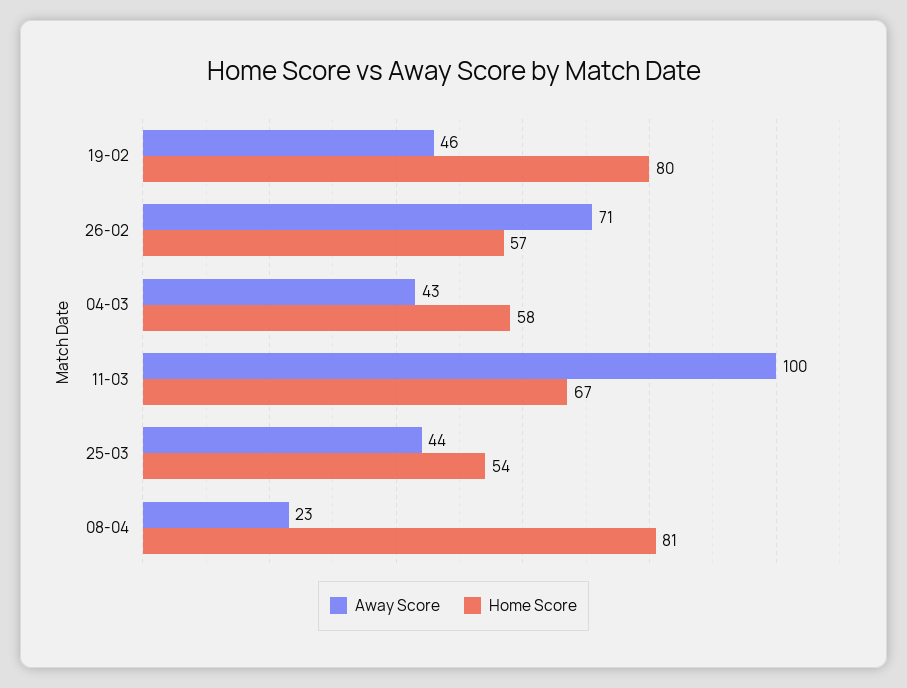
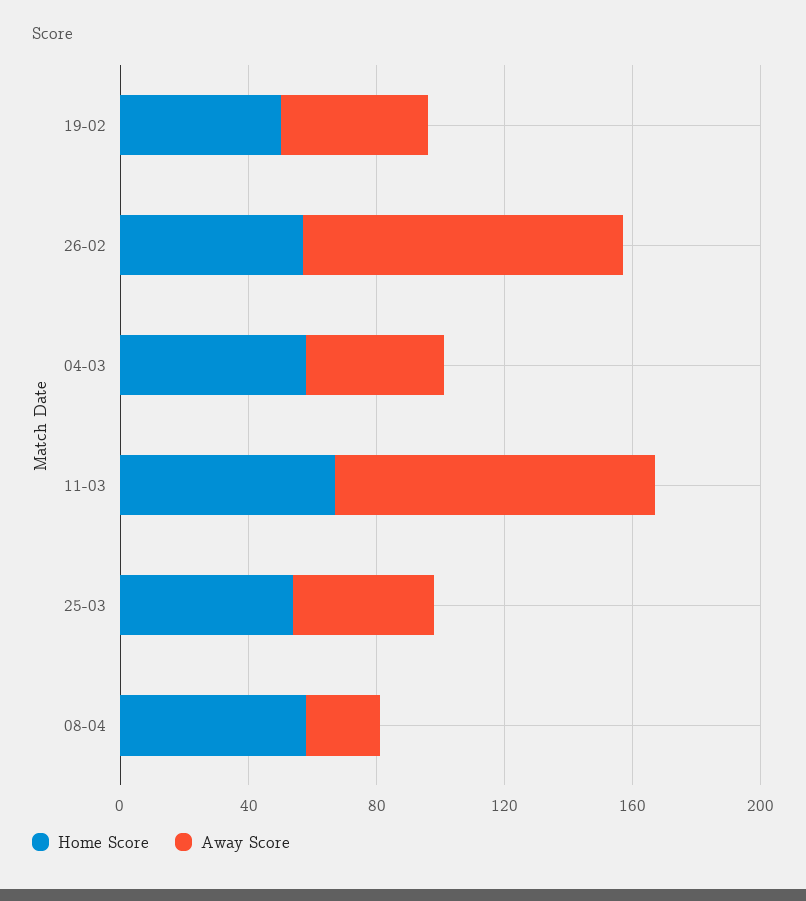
Home Score, 19-02: 80 -> 50
Away Score, 26-02: 71 -> 100
Home Score, 08-04: 81 -> 60

